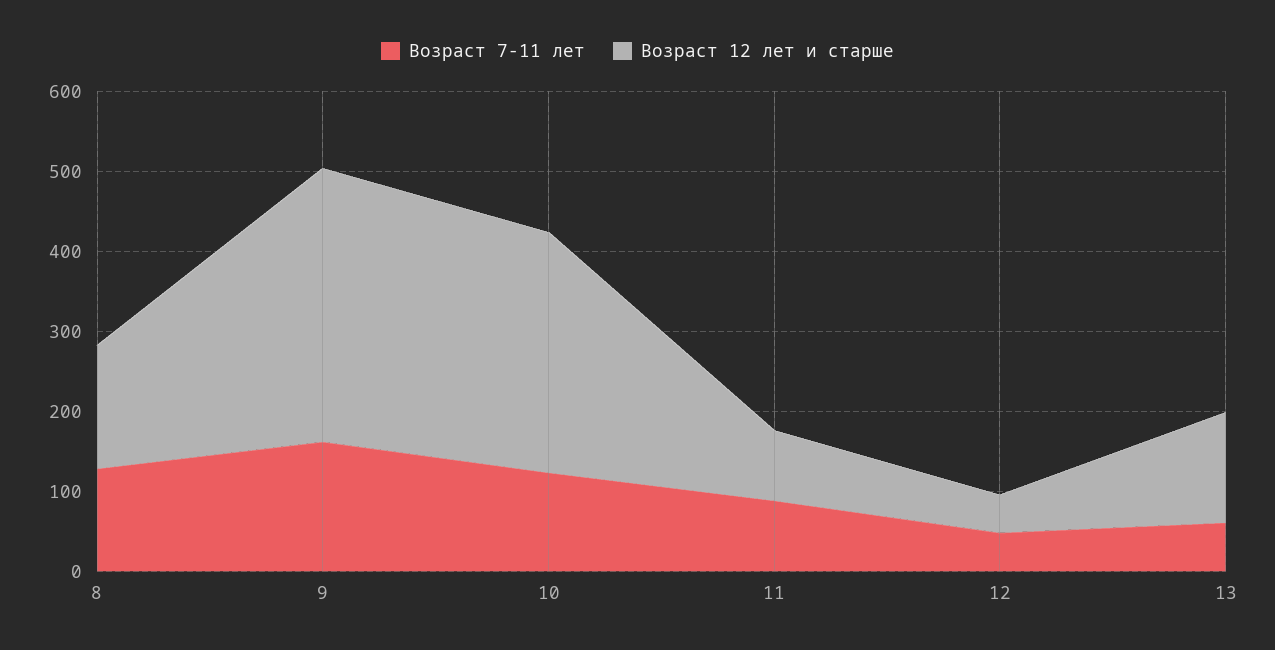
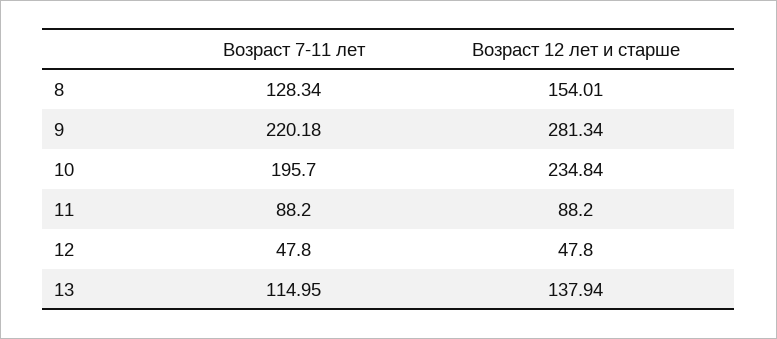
Возраст 7-11 лет, 9: 160 -> 220.18
Возраст 12 лет и старше, 9: 340 -> 281.34
Возраст 7-11 лет, 10: 120 -> 195.7
Возраст 12 лет и старше, 10: 300 -> 234.84
Возраст 7-11 лет, 13: 60 -> 114.95

